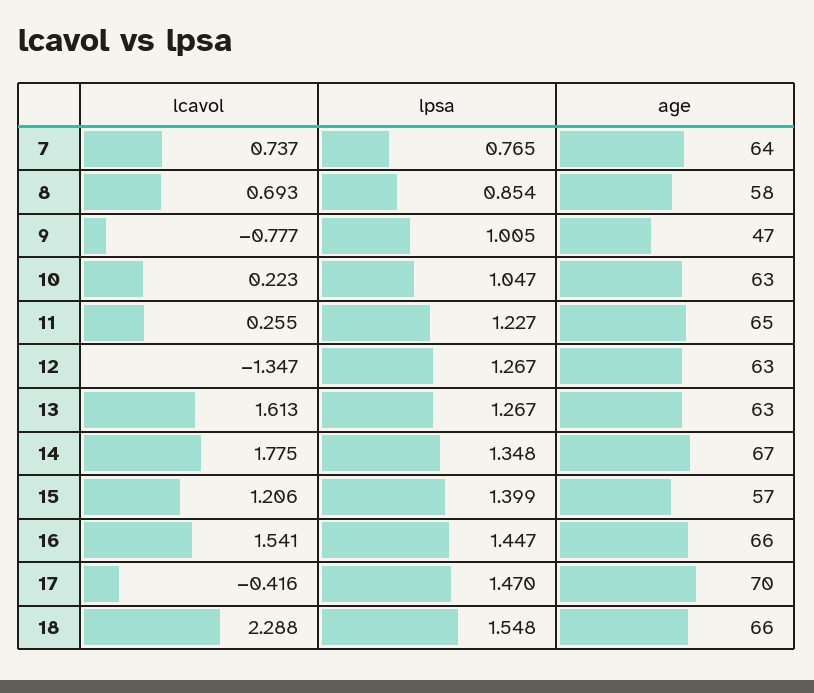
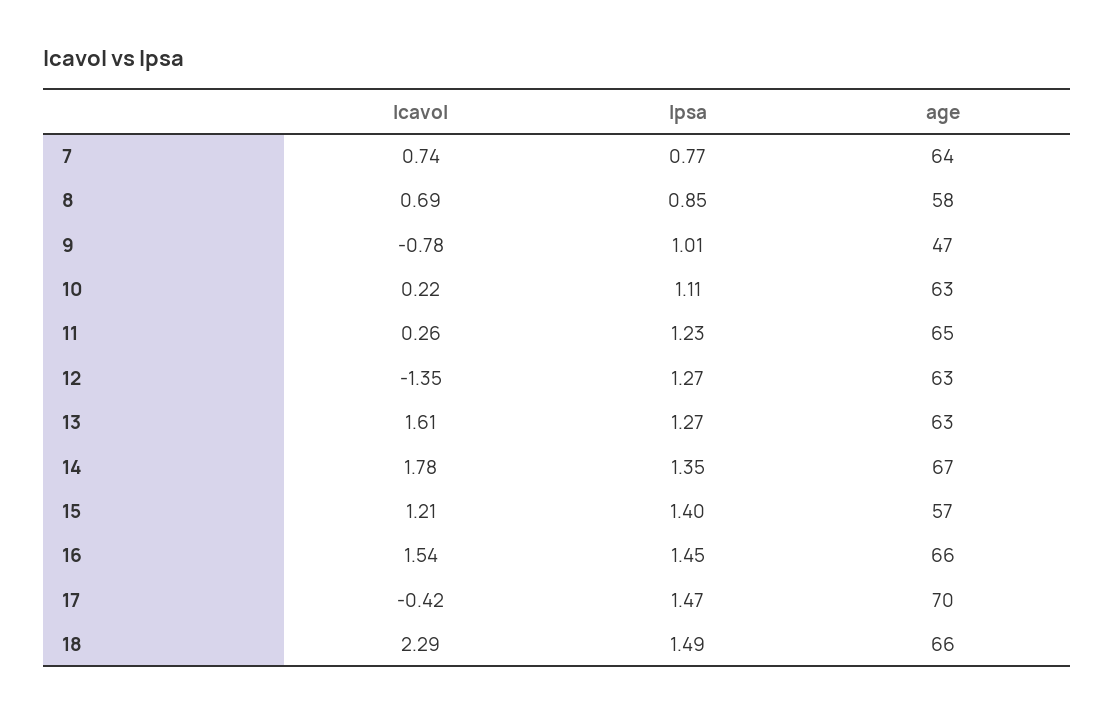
lpsa, 10: 1.047 -> 1.11
lpsa, 18: 1.548 -> 1.49

